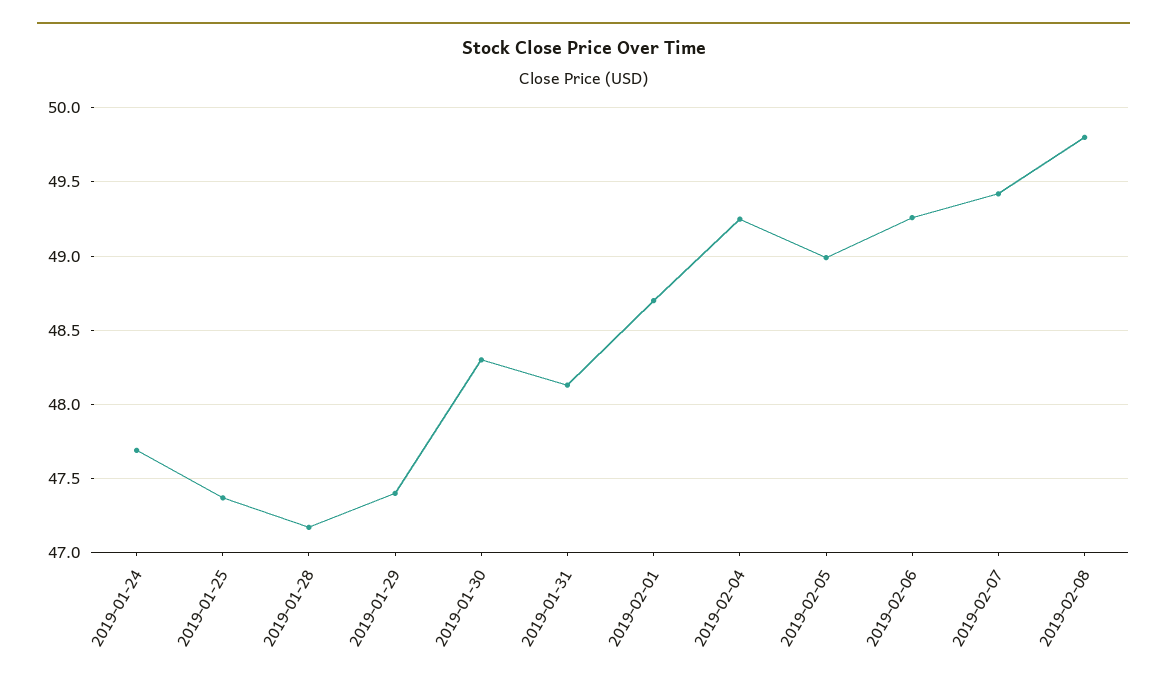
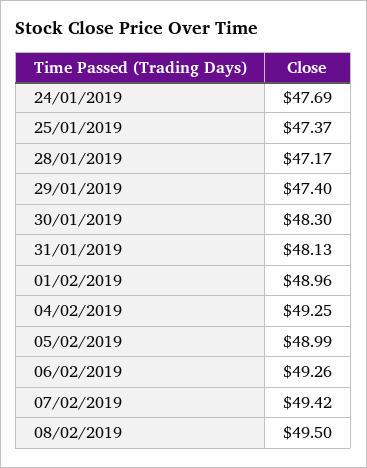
2019-02-01: 48.7 -> 48.96
2019-02-08: 49.8 -> 49.5

